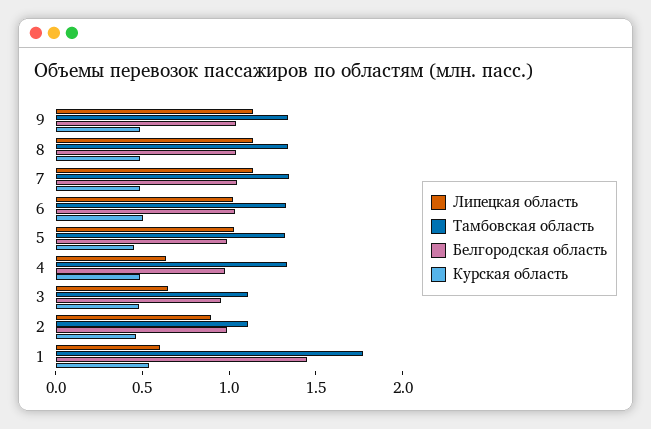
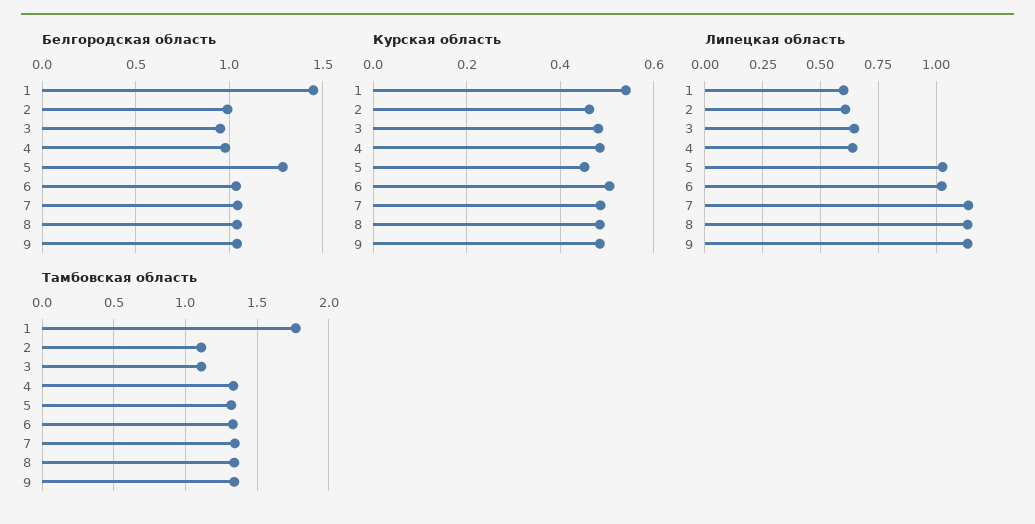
Белгородская область, 5: 1 -> 1.3
Липецкая область, 2: 0.9 -> 0.6

